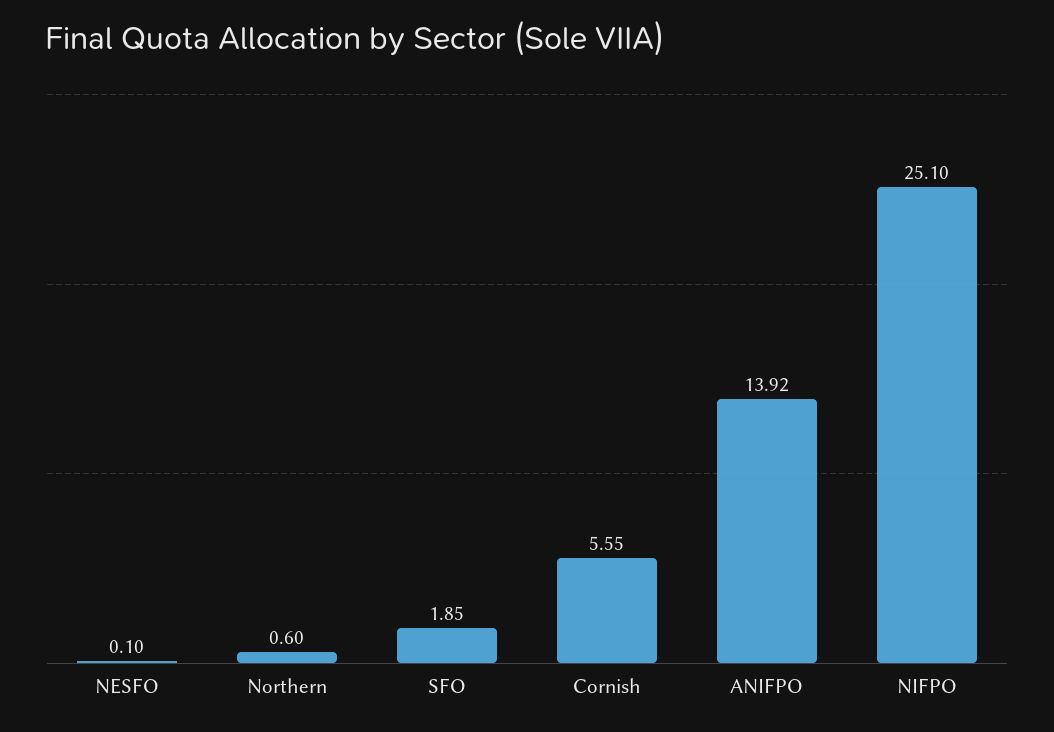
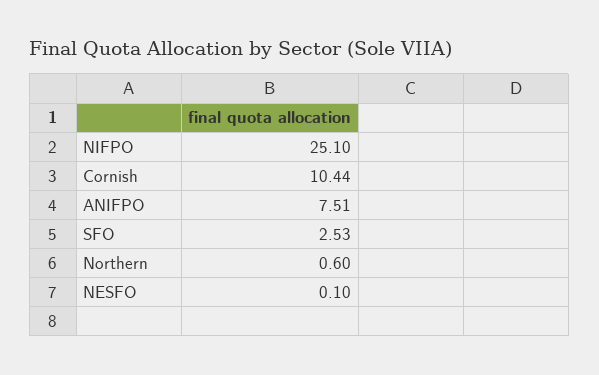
SFO: 1.85 -> 2.53
Cornish: 5.55 -> 10.44
ANIFPO: 13.92 -> 7.51

